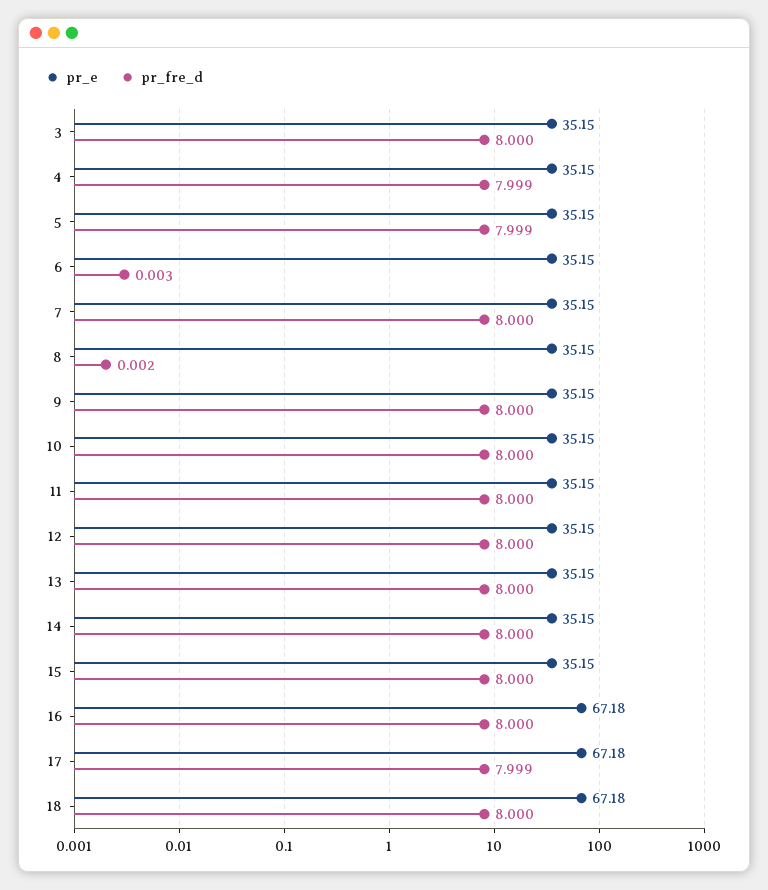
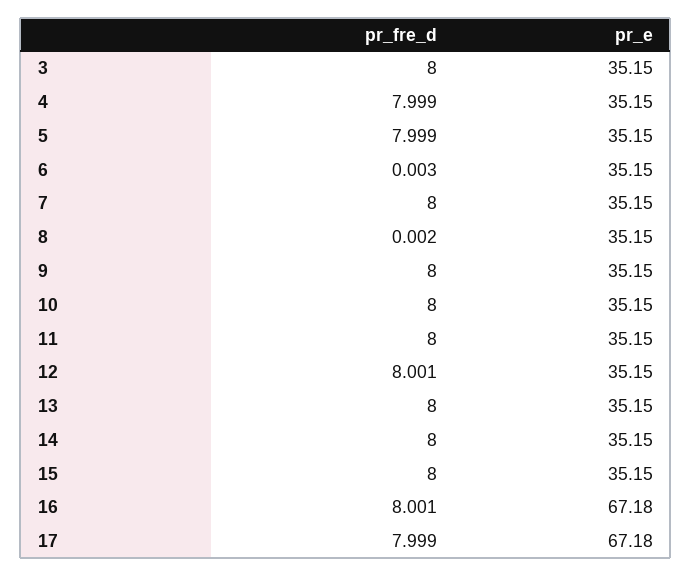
pr_fre_d, 12: 8 -> 8.001
pr_fre_d, 16: 8 -> 8.001
pr_e, 18: 67.18 -> none
pr_fre_d, 18: 8 -> none

